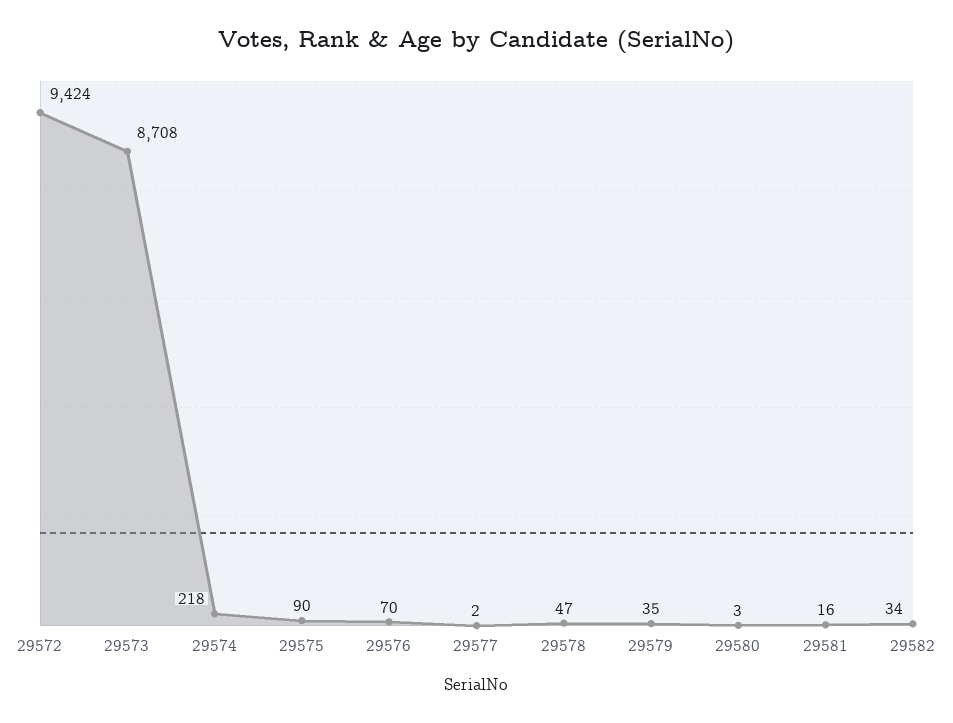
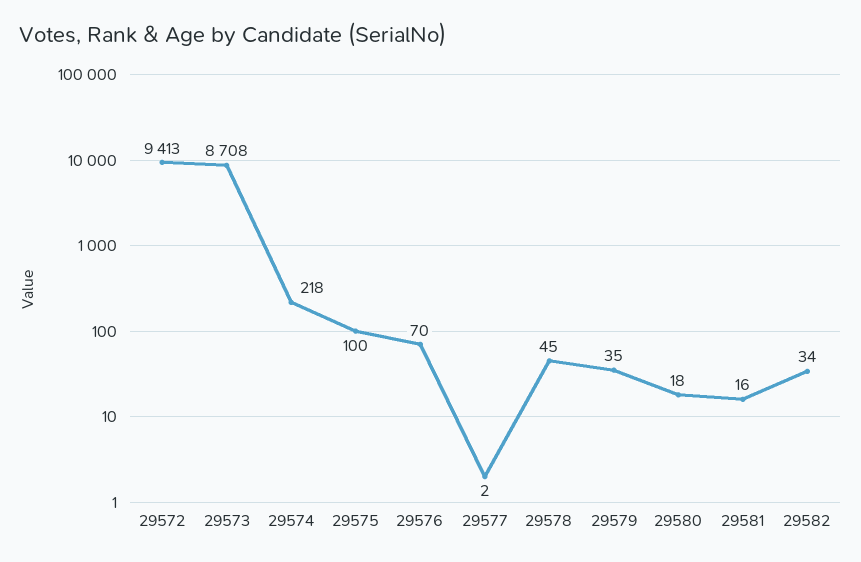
29572: 9424 -> 9413
29575: 90 -> 100
29578: 47 -> 45
29580: 3 -> 18

